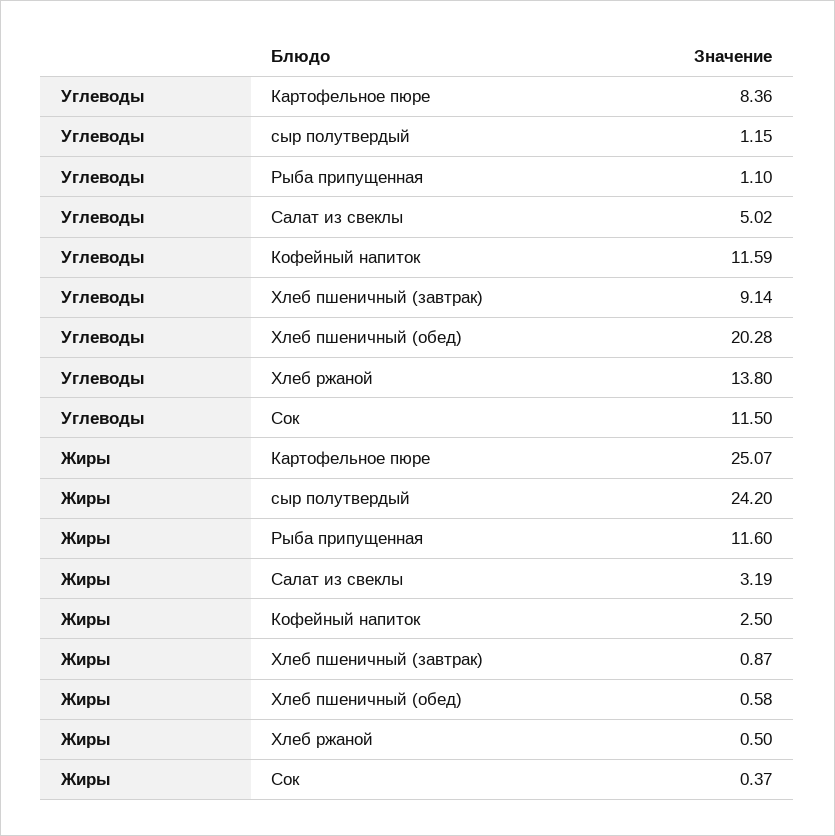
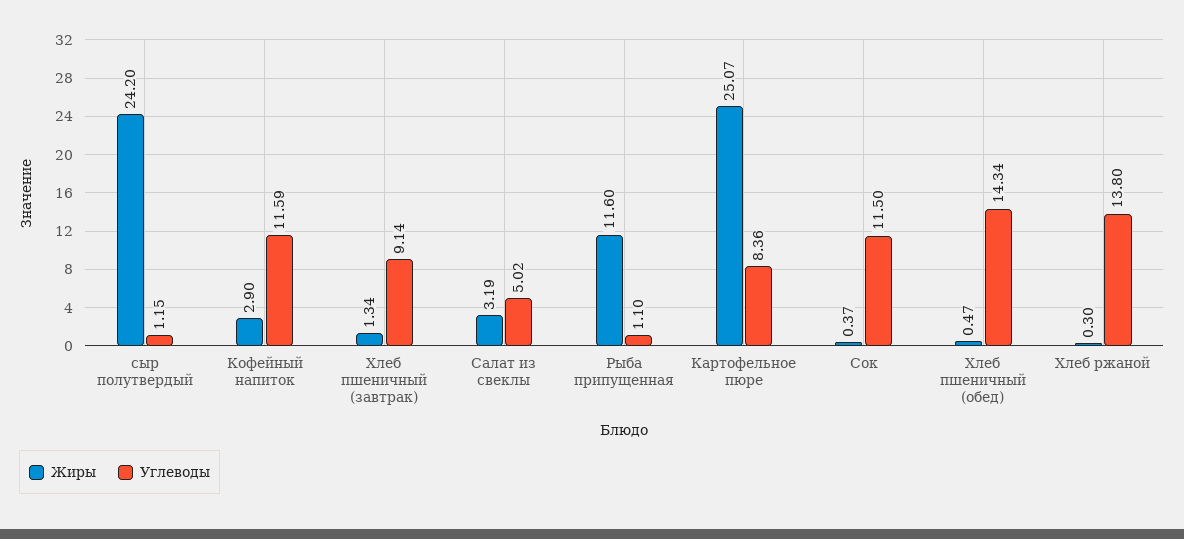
Углеводы, Хлеб пшеничный (обед): 20.28 -> 14.34
Жиры, Кофейный напиток: 2.5 -> 2.9
Жиры, Хлеб пшеничный (завтрак): 0.87 -> 1.34
Жиры, Хлеб пшеничный (обед): 0.58 -> 0.47
Жиры, Хлеб ржаной: 0.5 -> 0.3

